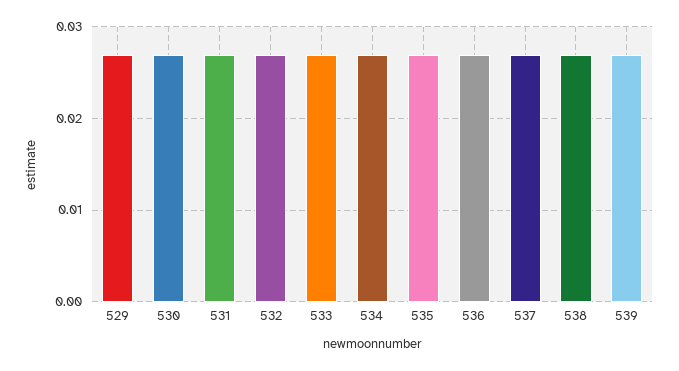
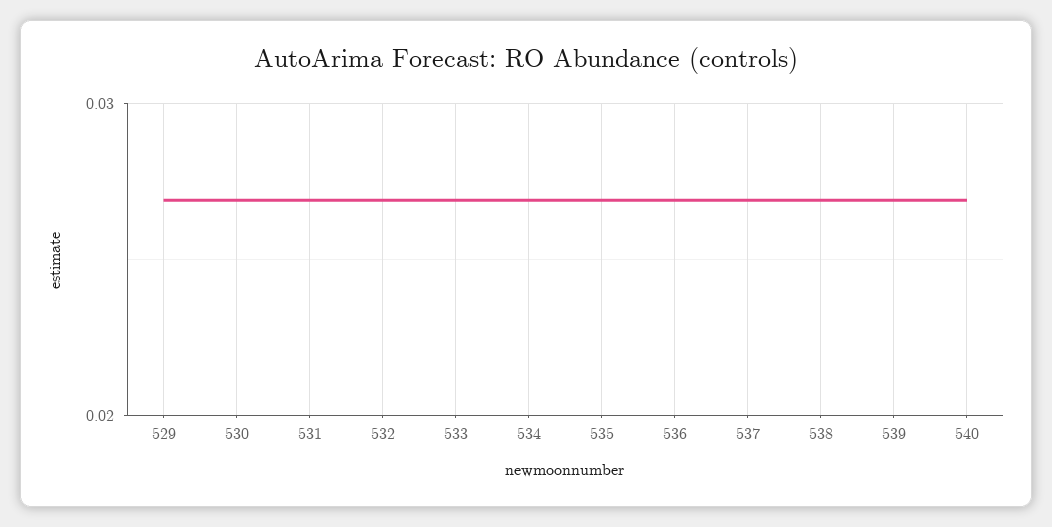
540: none -> 0.027

